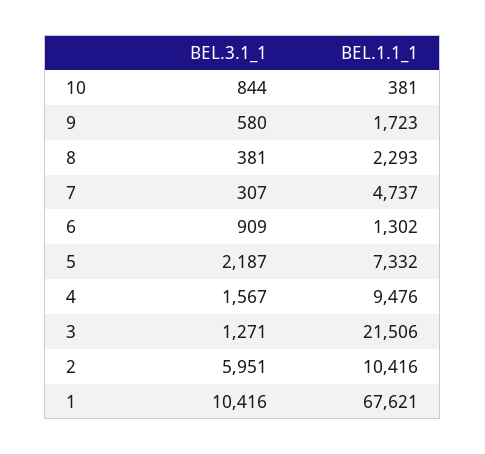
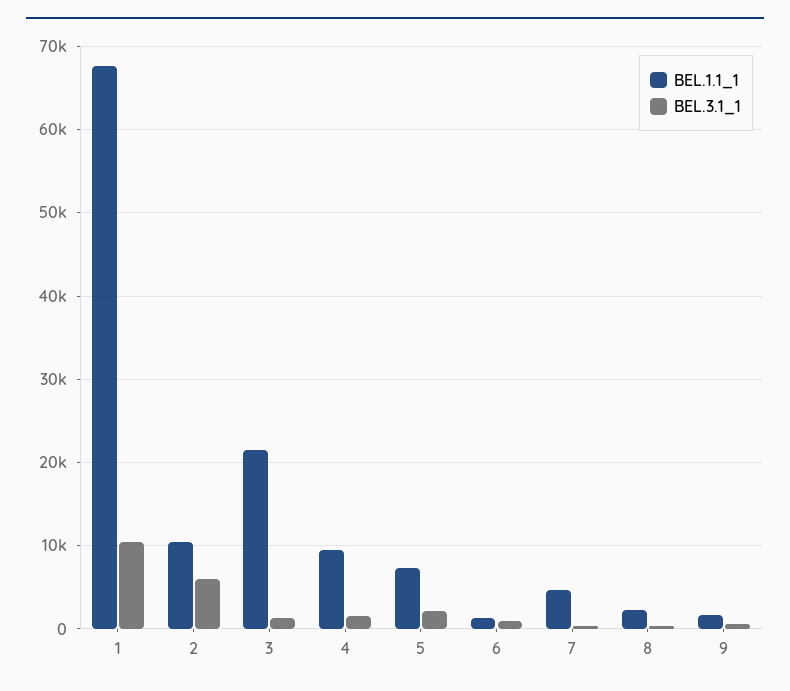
BEL.3.1_1, 10: 844 -> none
BEL.1.1_1, 10: 381 -> none

